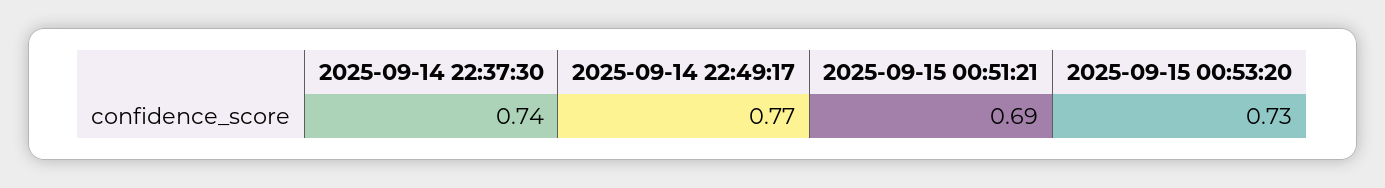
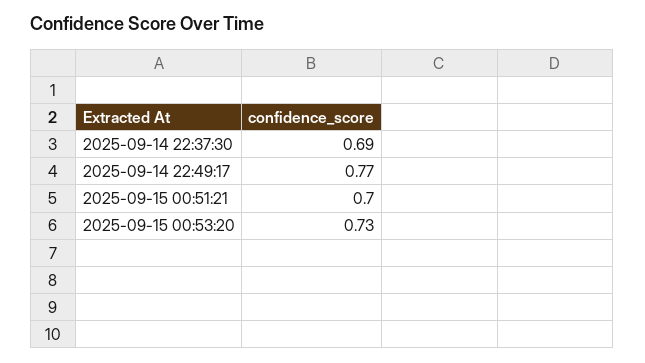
2025-09-14 22:37:30: 0.74 -> 0.69
2025-09-15 00:51:21: 0.69 -> 0.7

